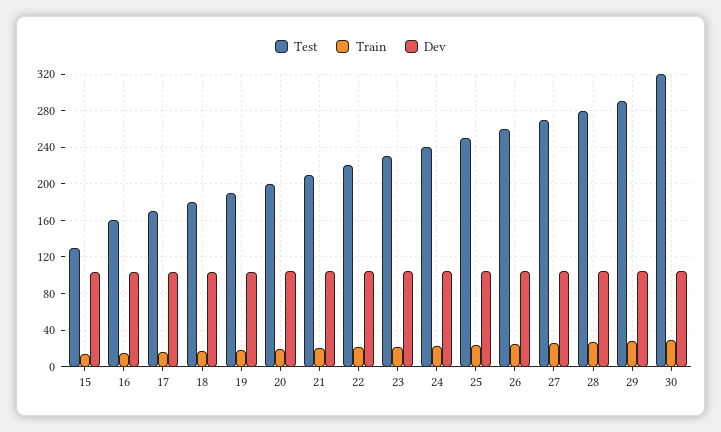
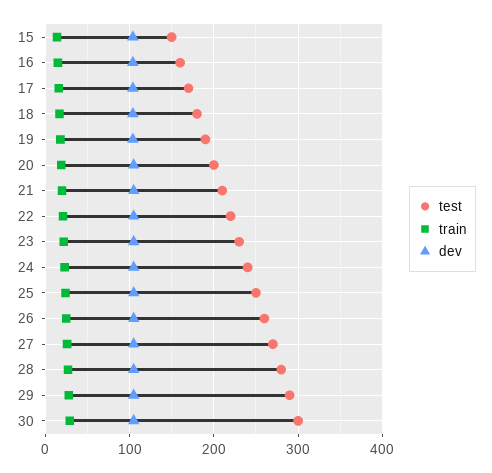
Test, 15: 130 -> 150
Test, 30: 320 -> 300

